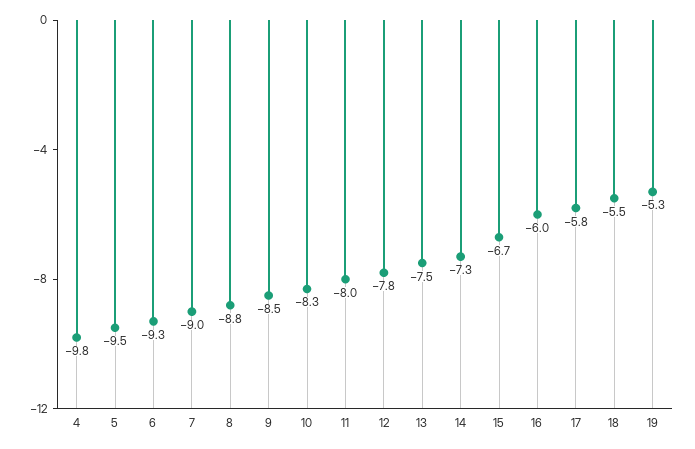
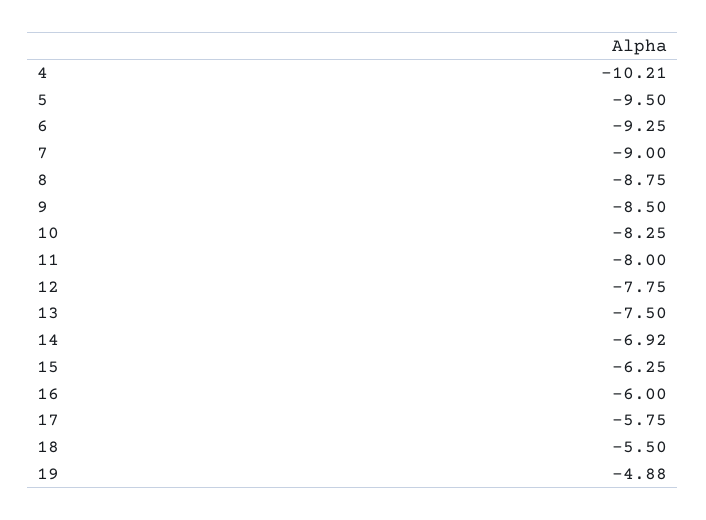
4: -9.8 -> -10.21
14: -7.3 -> -6.92
15: -6.7 -> -6.25
19: -5.3 -> -4.88

